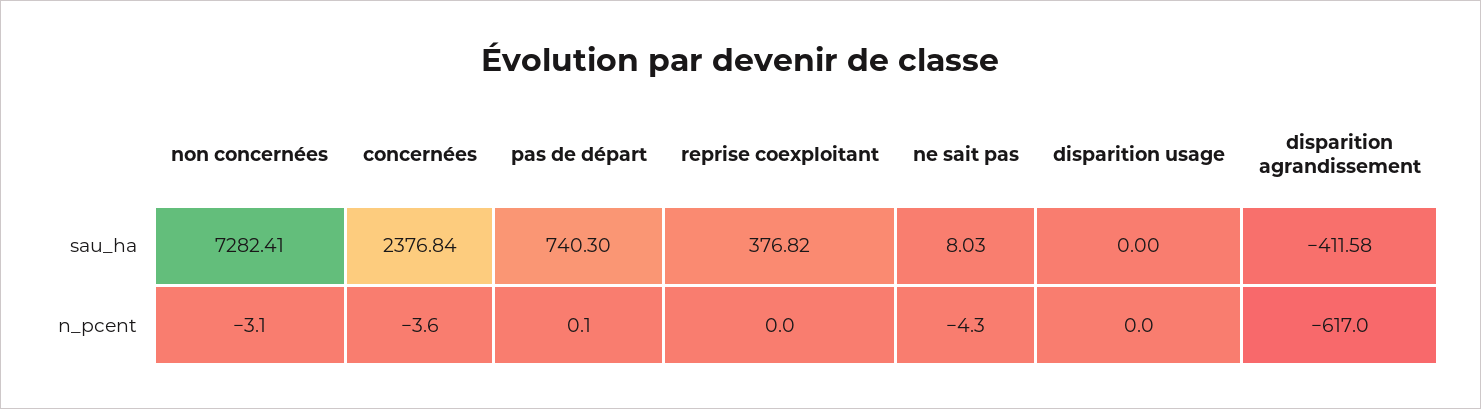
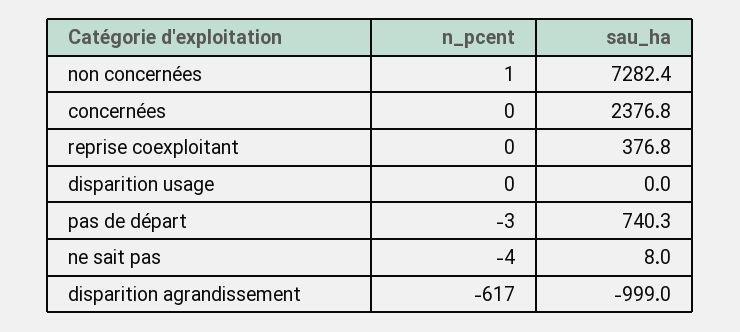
disparition agrandissement, sau_ha: -411.58 -> -999
non concernées, n_pcent: -3.1 -> 1
concernées, n_pcent: -3.6 -> 0
pas de départ, n_pcent: 0.1 -> -3

